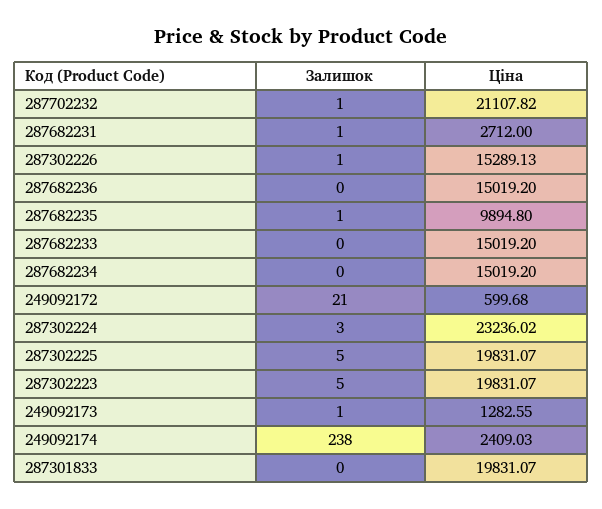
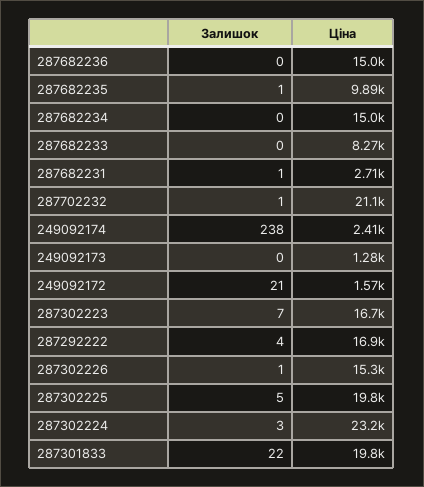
Ціна, 287682233: 15019.2 -> 8270
Ціна, 249092172: 599.68 -> 1570
Залишок, 287302223: 5 -> 7
Ціна, 287302223: 19831.07 -> 16700
Залишок, 249092173: 1 -> 0
Залишок, 287301833: 0 -> 22
Залишок, 287292222: none -> 4
Ціна, 287292222: none -> 16900

